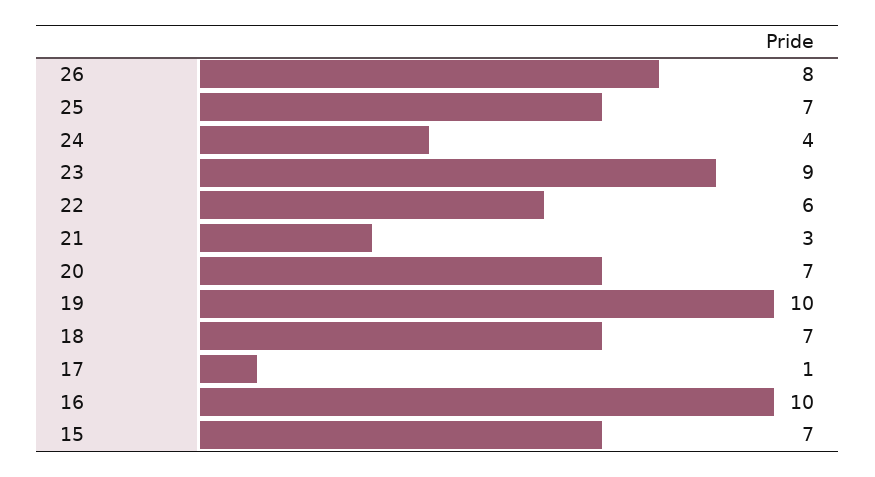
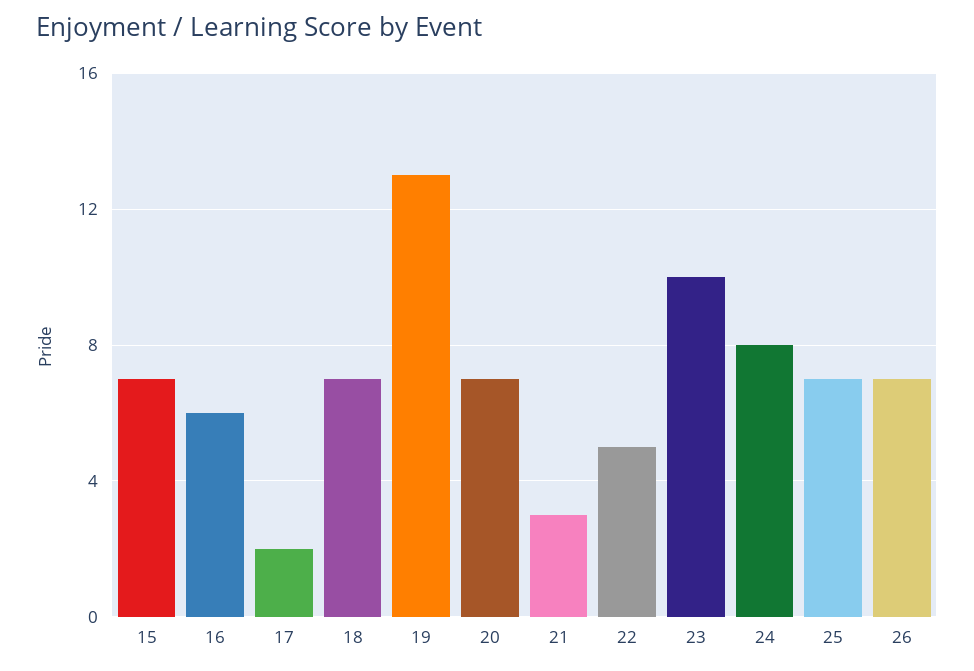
26: 8 -> 7
24: 4 -> 8
23: 9 -> 10
22: 6 -> 5
19: 10 -> 13
17: 1 -> 2
16: 10 -> 6

